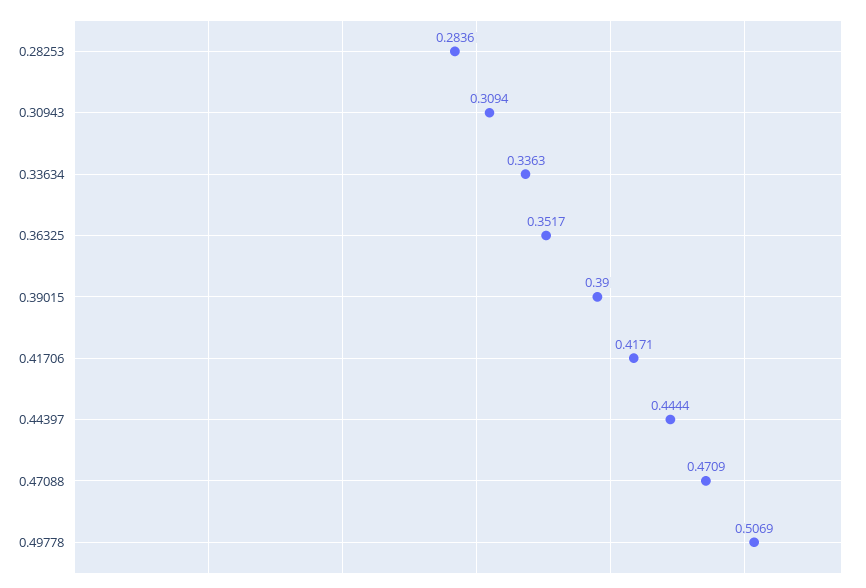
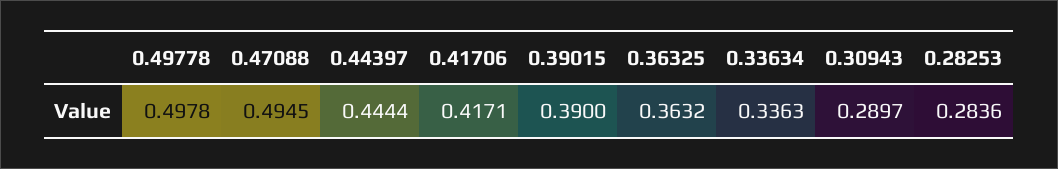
0.30943: 0.3094 -> 0.2897
0.36325: 0.3517 -> 0.3632
0.47088: 0.4709 -> 0.4945
0.49778: 0.5069 -> 0.4978

